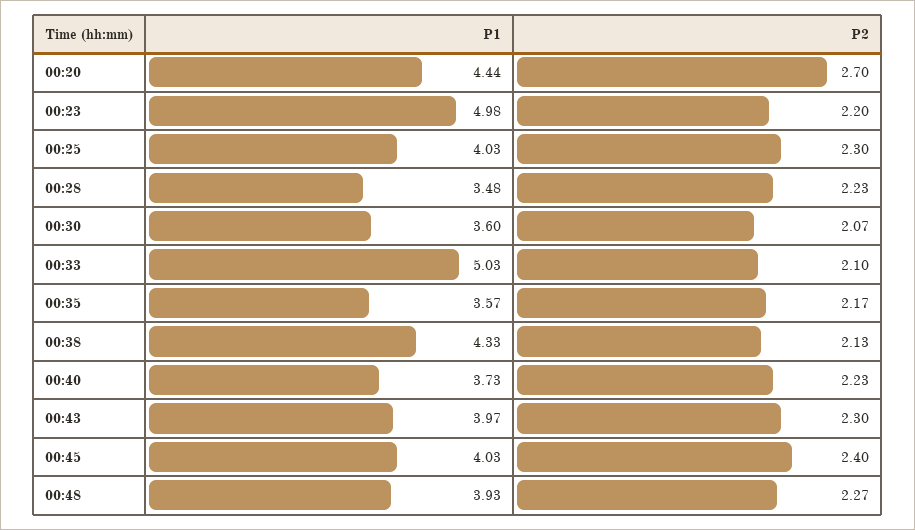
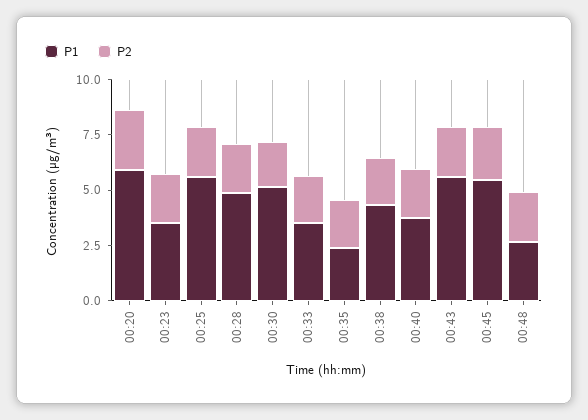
P1, 00:20: 4.44 -> 6
P1, 00:23: 4.98 -> 3.5
P1, 00:25: 4.03 -> 5.5
P1, 00:28: 3.48 -> 5
P1, 00:30: 3.6 -> 5
P1, 00:33: 5.03 -> 3.5
P1, 00:35: 3.57 -> 2.5
P1, 00:43: 3.97 -> 5.5
P1, 00:45: 4.03 -> 5.5
P1, 00:48: 3.93 -> 2.5

